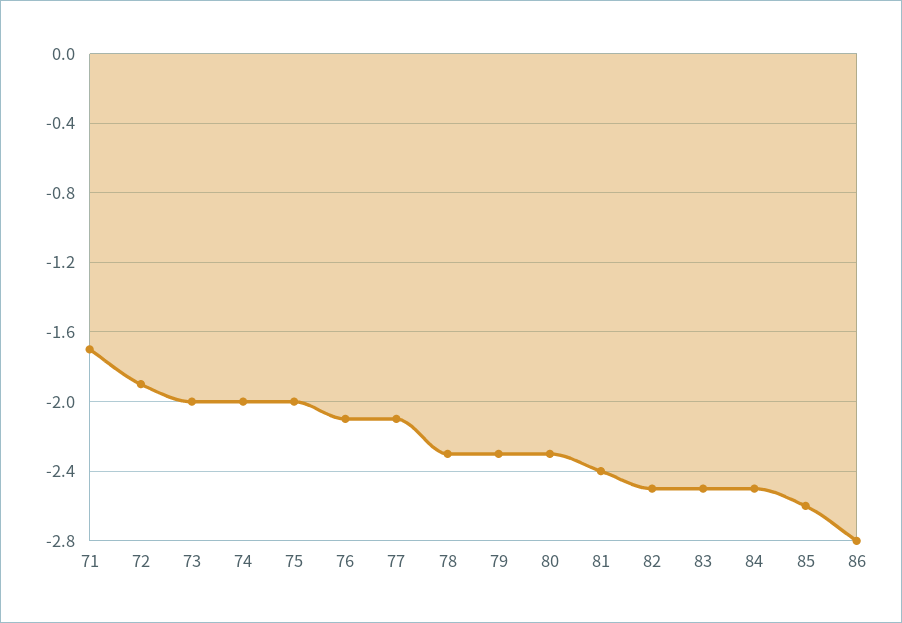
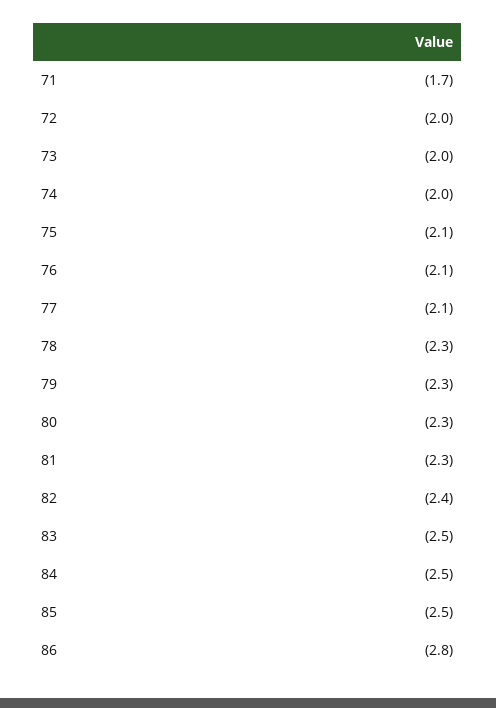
72: -1.9 -> -2
75: -2 -> -2.1
81: -2.4 -> -2.3
82: -2.5 -> -2.4
85: -2.6 -> -2.5

